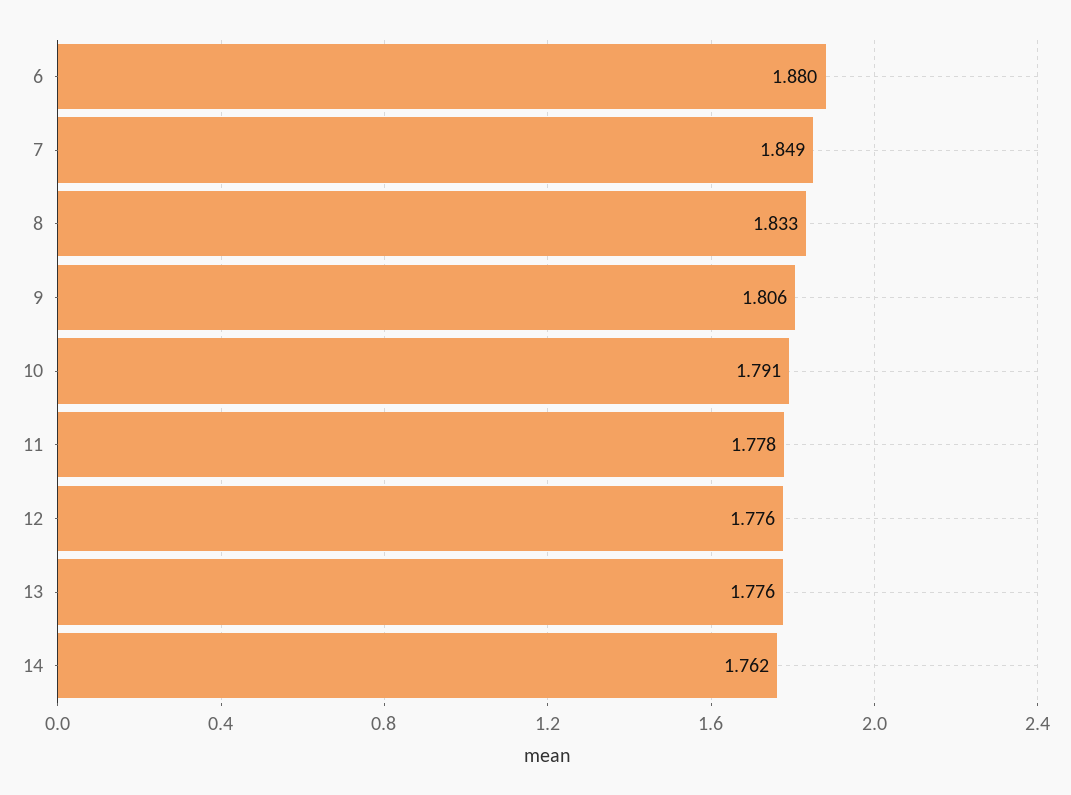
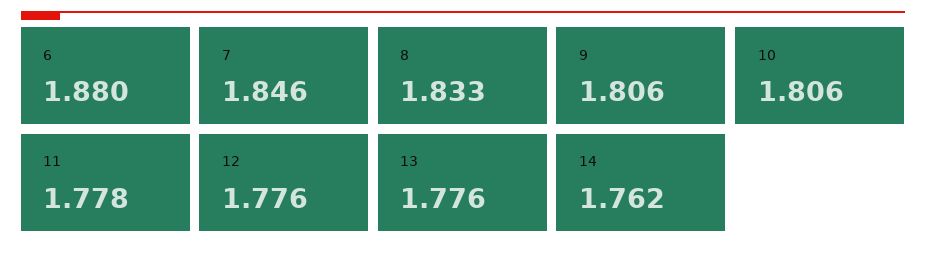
7: 1.849 -> 1.846
10: 1.791 -> 1.806

